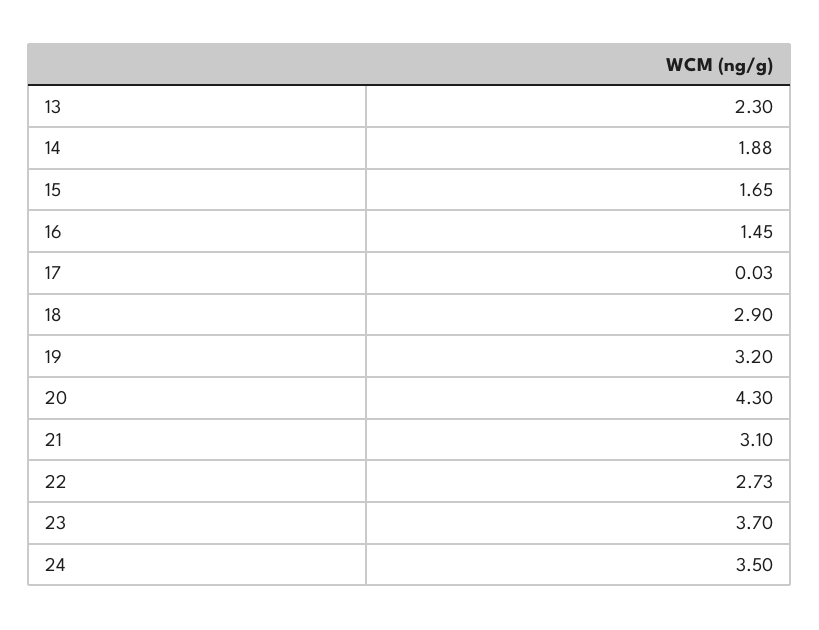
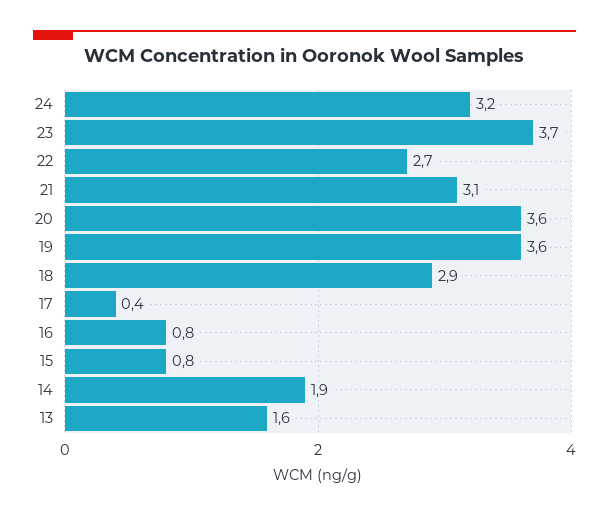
13: 2.3 -> 1.6
15: 1.65 -> 0.8
16: 1.45 -> 0.8
17: 0.03 -> 0.4
19: 3.2 -> 3.6
20: 4.3 -> 3.6
24: 3.5 -> 3.2

